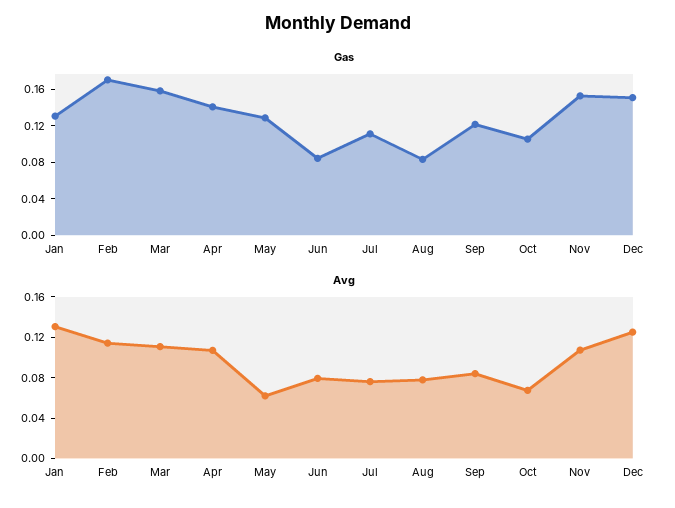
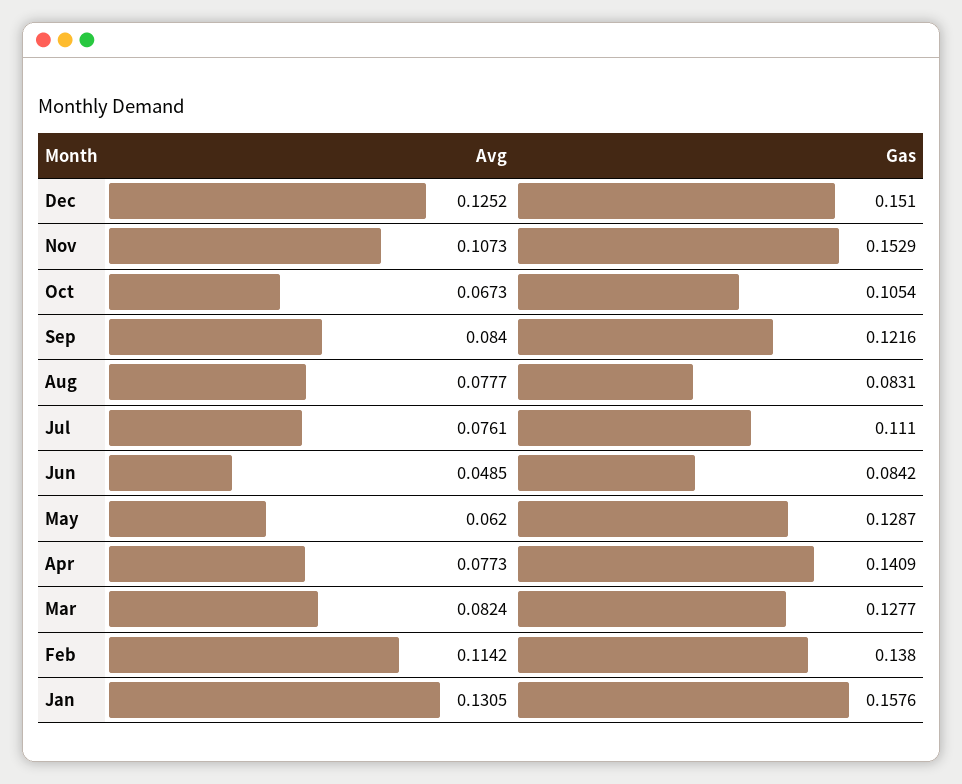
Gas, Jan: 0.13 -> 0.1576
Gas, Feb: 0.17 -> 0.138
Gas, Mar: 0.16 -> 0.1277
Avg, Mar: 0.11 -> 0.0824
Avg, Apr: 0.11 -> 0.0773
Avg, Jun: 0.08 -> 0.0485

